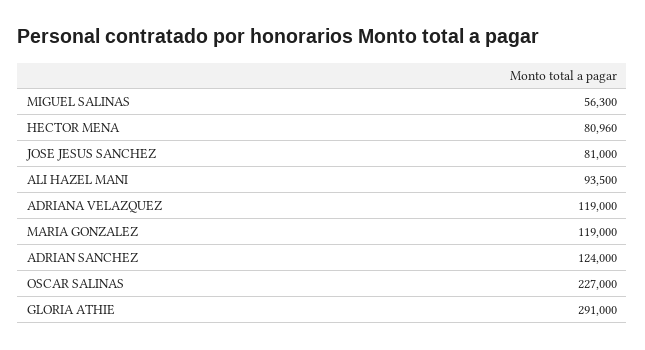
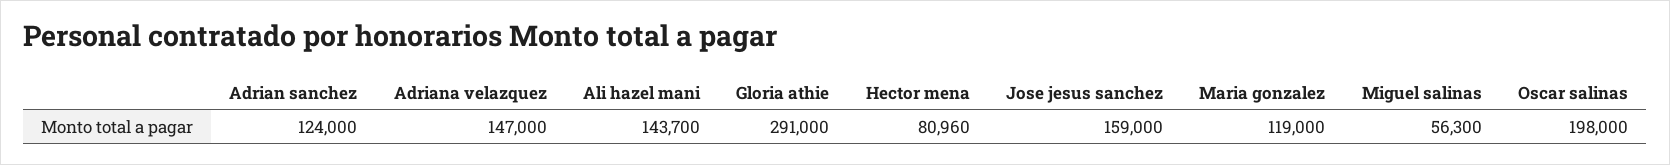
JOSE JESUS SANCHEZ: 81000 -> 159000
ALI HAZEL MANI: 93500 -> 143700
ADRIANA VELAZQUEZ: 119000 -> 147000
OSCAR SALINAS: 227000 -> 198000

